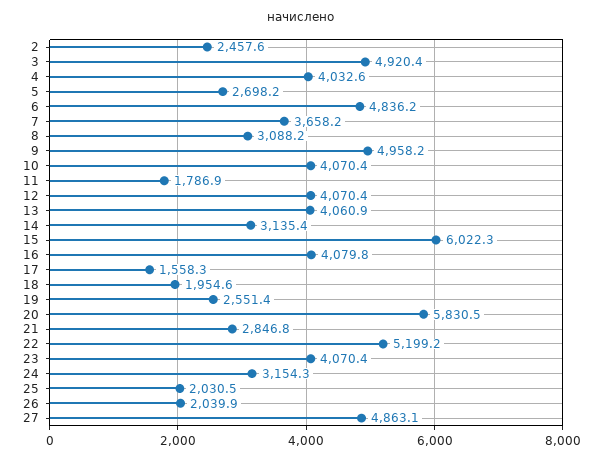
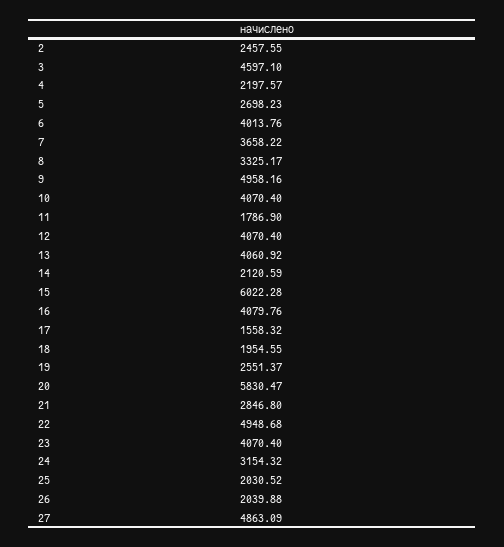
3: 4920.4 -> 4597.1
4: 4032.6 -> 2197.57
6: 4836.2 -> 4013.76
8: 3088.2 -> 3325.17
14: 3135.4 -> 2120.59
22: 5199.2 -> 4948.68

